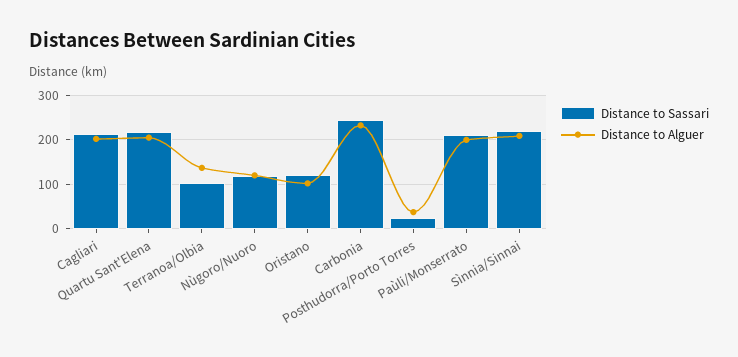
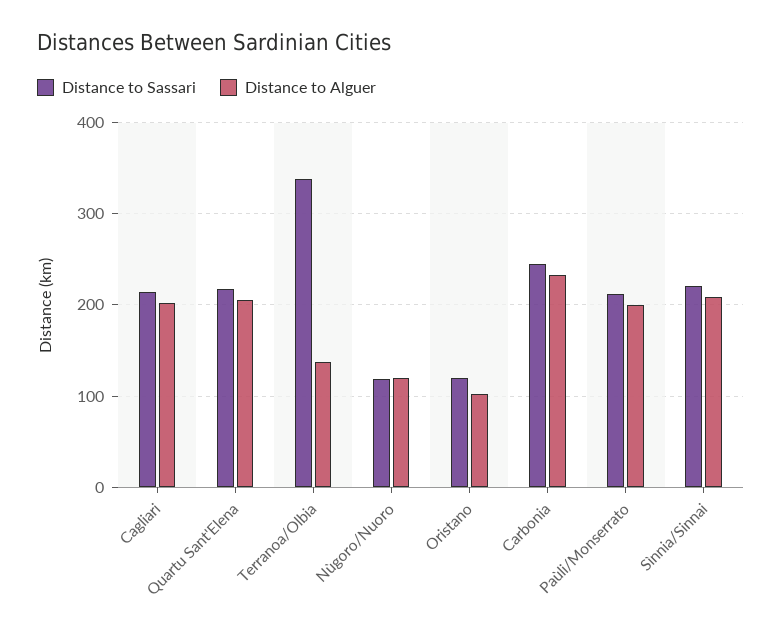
Distance to Sassari, Terranoa/Olbia: 100 -> 340
Distance to Sassari, Posthudorra/Porto Torres: 20 -> none
Distance to Alguer, Posthudorra/Porto Torres: 40 -> none

